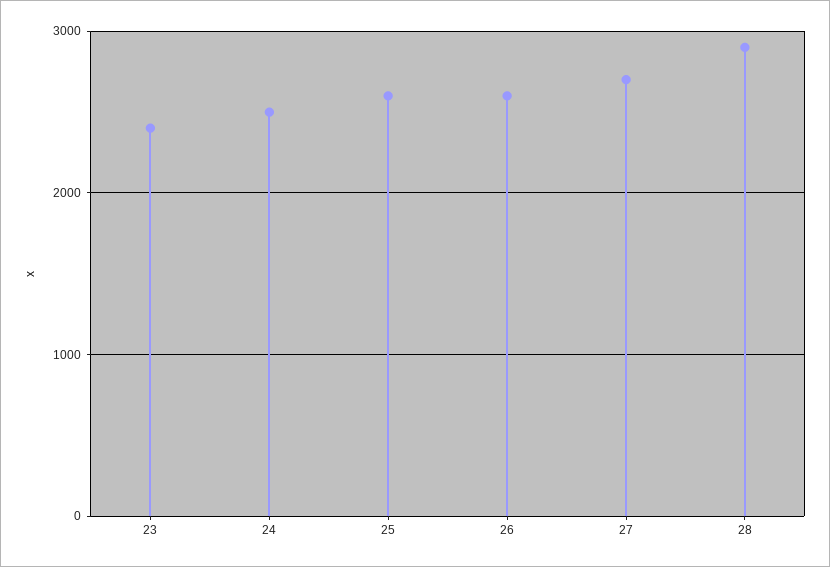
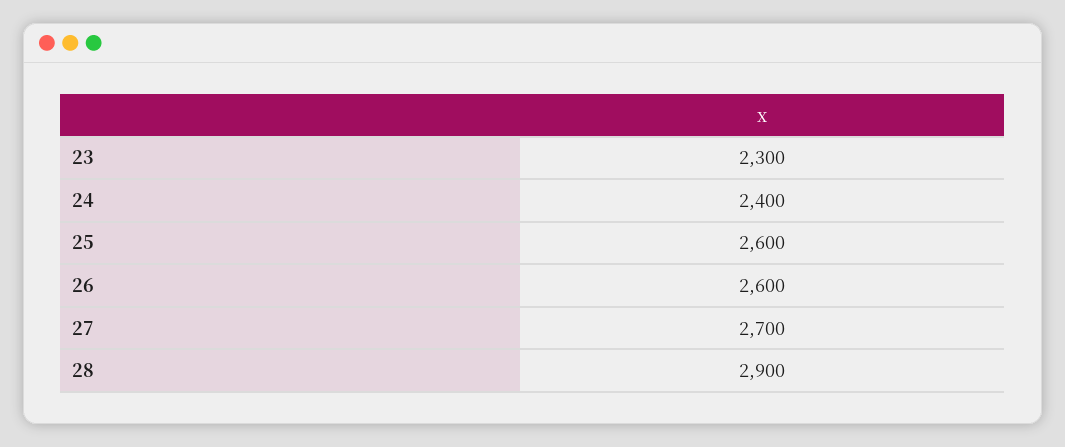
23: 2400 -> 2300
24: 2500 -> 2400

